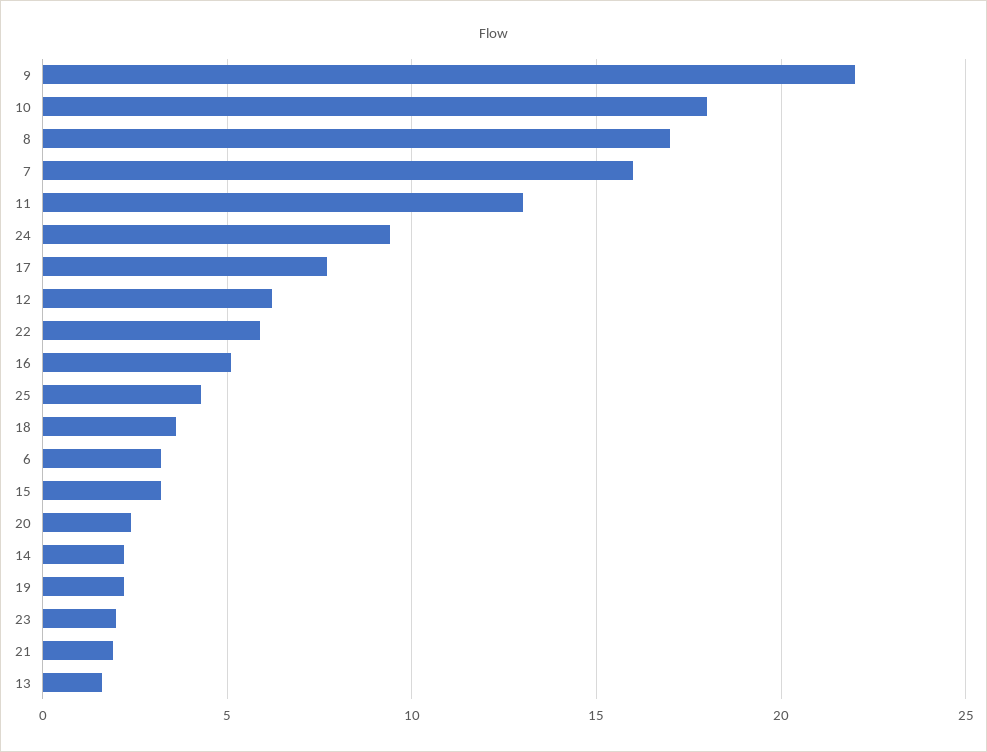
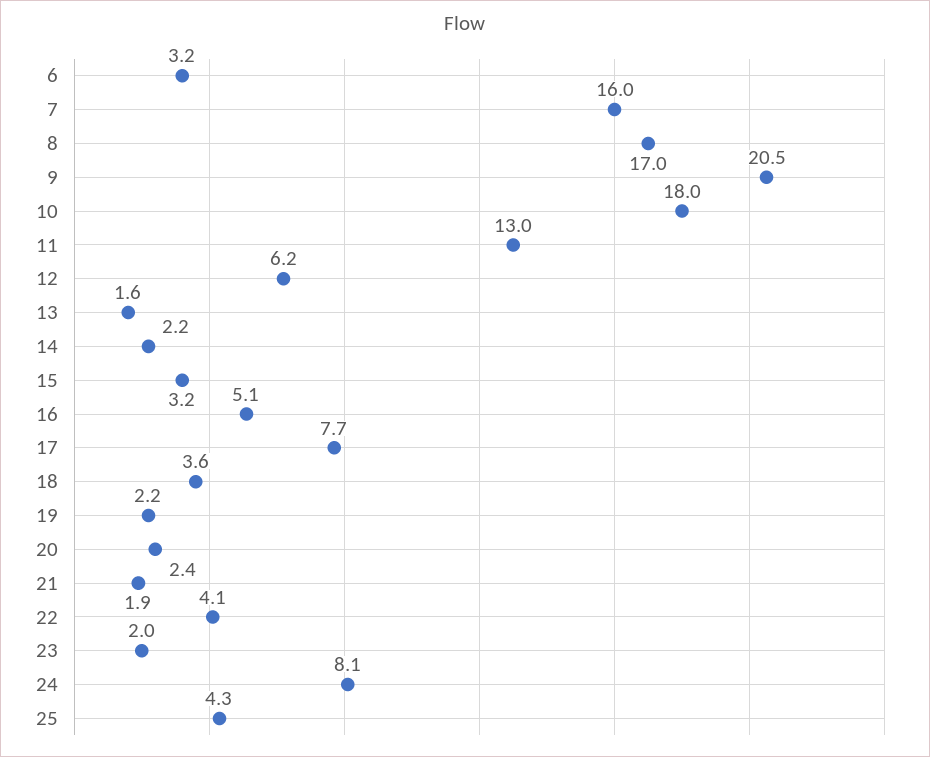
9: 22 -> 20.5
24: 9.5 -> 8.1
22: 6 -> 4.1

